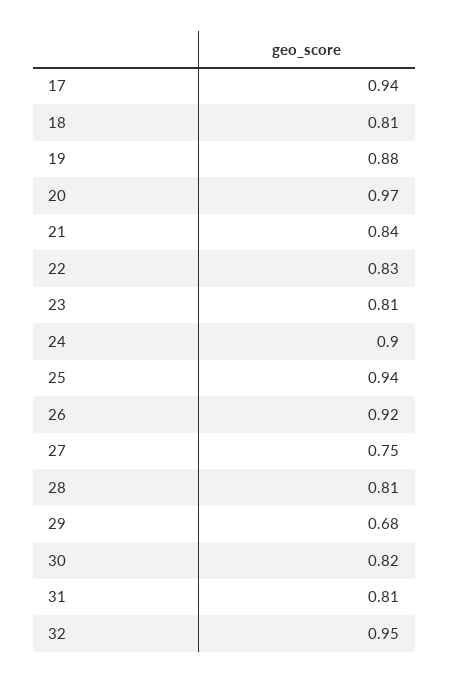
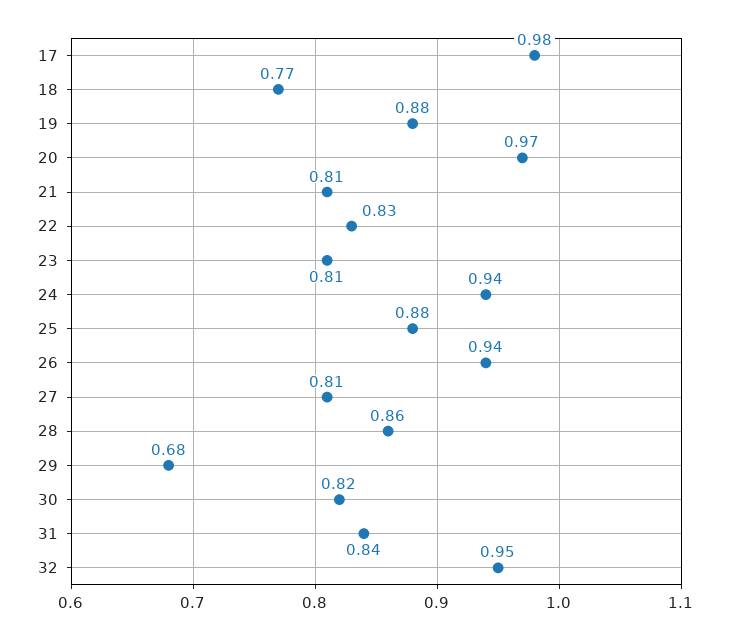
17: 0.94 -> 0.98
18: 0.81 -> 0.77
21: 0.84 -> 0.81
24: 0.9 -> 0.94
25: 0.94 -> 0.88
26: 0.92 -> 0.94
27: 0.75 -> 0.81
28: 0.81 -> 0.86
31: 0.81 -> 0.84

